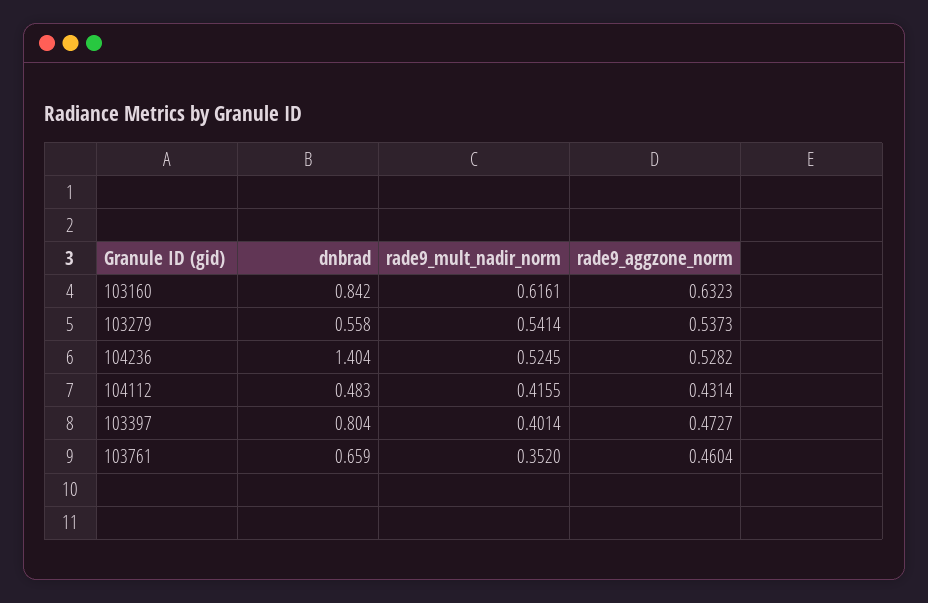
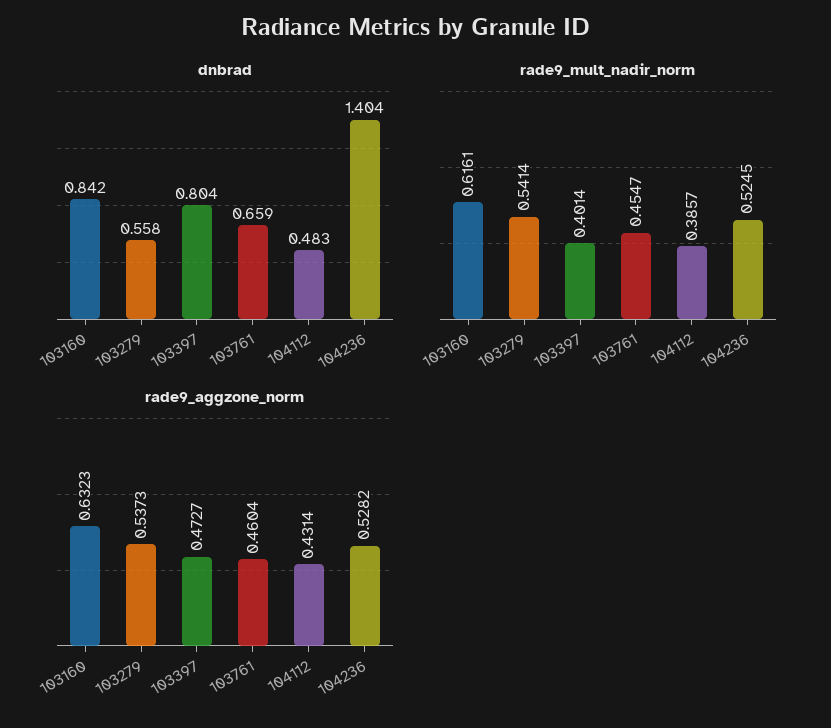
rade9_mult_nadir_norm, 104112: 0.4155 -> 0.3857
rade9_mult_nadir_norm, 103761: 0.352 -> 0.4547

